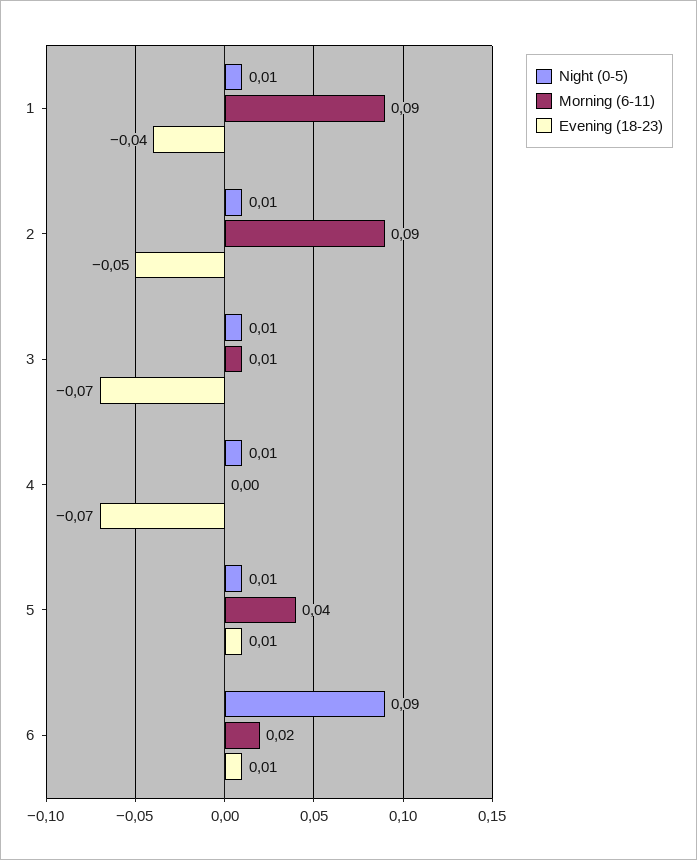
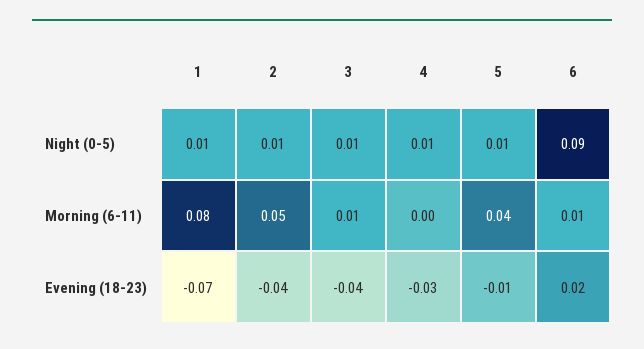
Morning (6-11), 1: 0.09 -> 0.08
Evening (18-23), 1: -0.04 -> -0.07
Morning (6-11), 2: 0.09 -> 0.05
Evening (18-23), 2: -0.05 -> -0.04
Evening (18-23), 3: -0.07 -> -0.04
Evening (18-23), 4: -0.07 -> -0.03
Evening (18-23), 5: 0.01 -> -0.01
Morning (6-11), 6: 0.02 -> 0.01
Evening (18-23), 6: 0.01 -> 0.02

